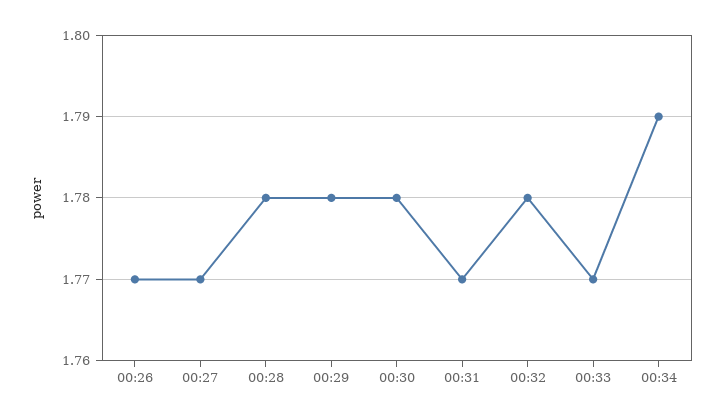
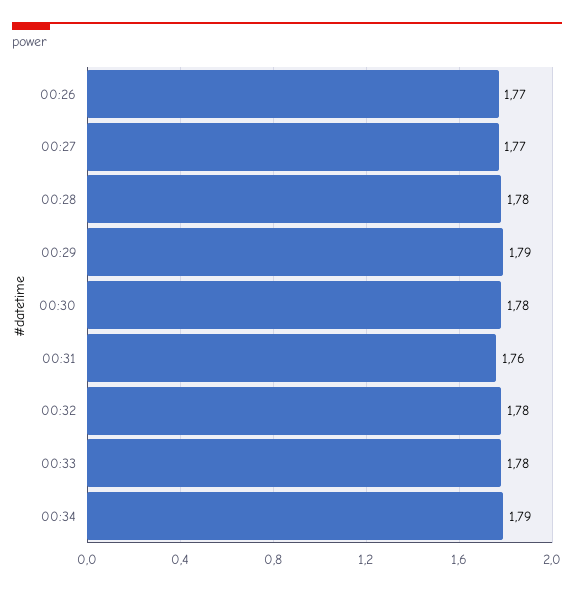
00:29: 1.78 -> 1.79
00:31: 1.77 -> 1.76
00:33: 1.77 -> 1.78

